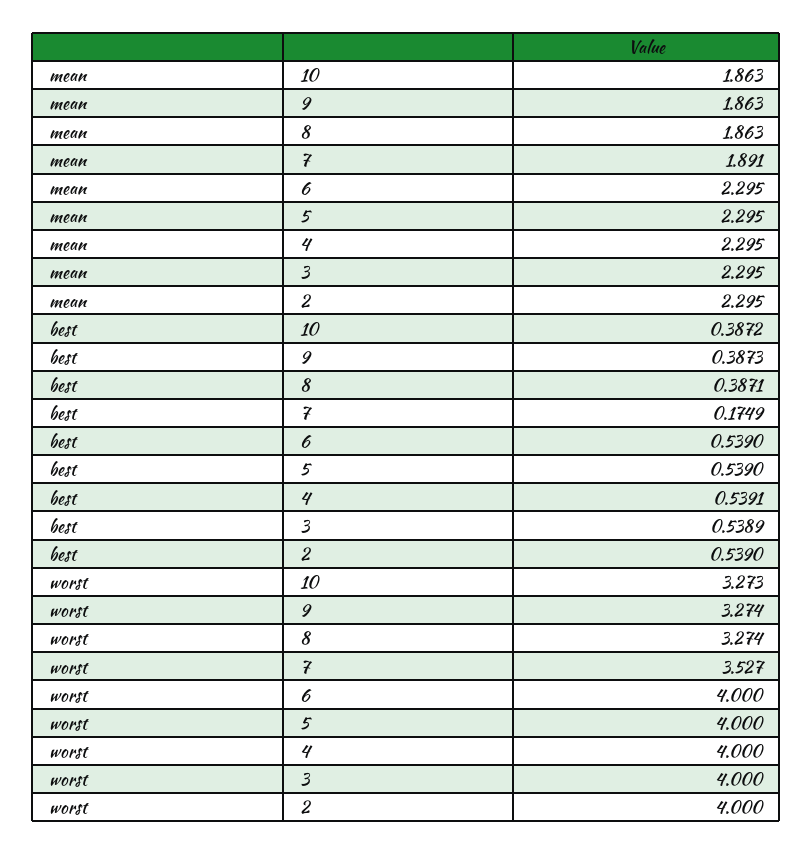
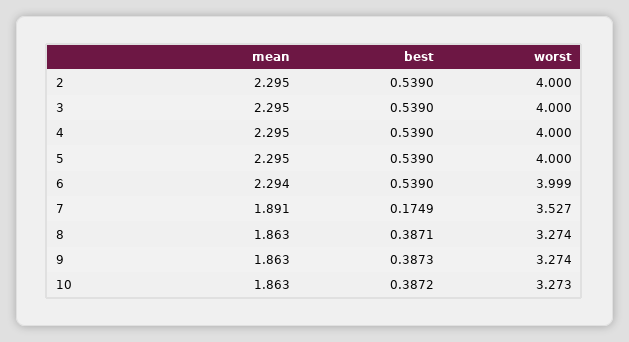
mean, 6: 2.295 -> 2.294
best, 4: 0.5391 -> 0.539
best, 3: 0.5389 -> 0.539
worst, 6: 4 -> 3.999

